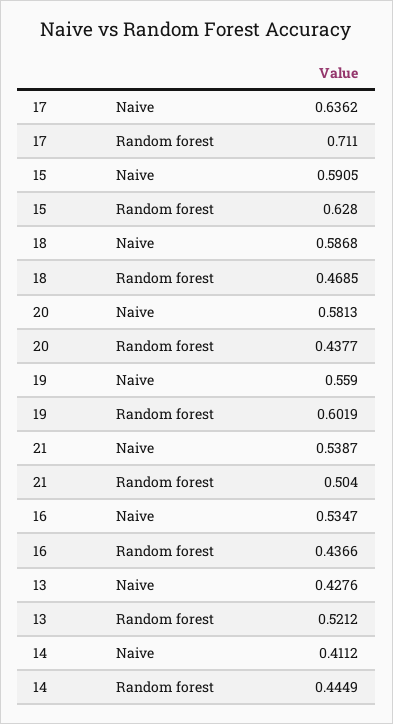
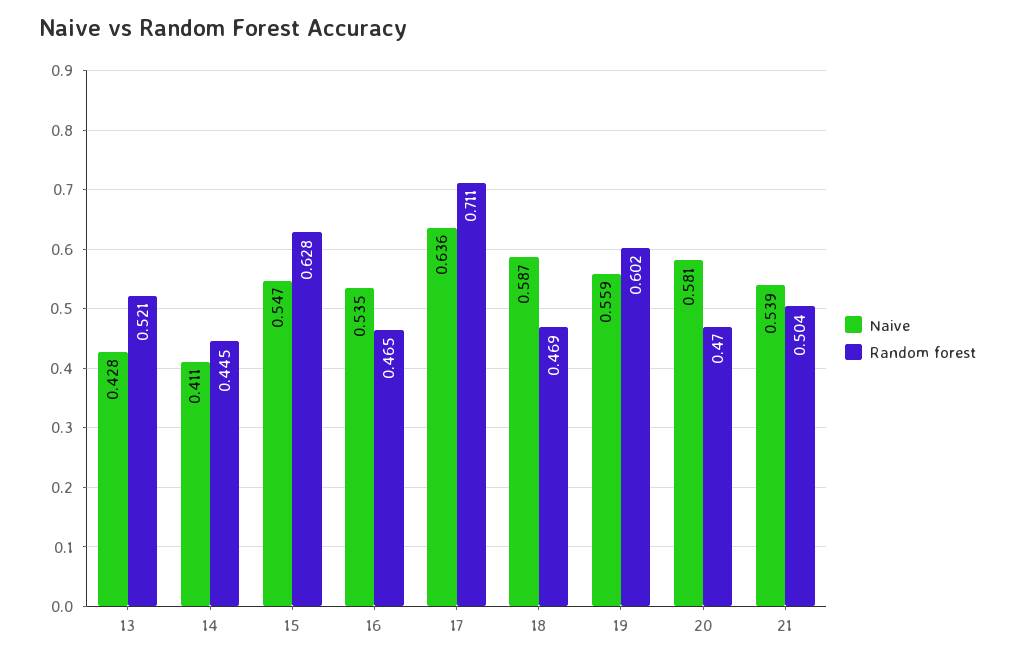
Naive, 15: 0.5905 -> 0.547
Random forest, 20: 0.4377 -> 0.47
Random forest, 16: 0.4366 -> 0.465

